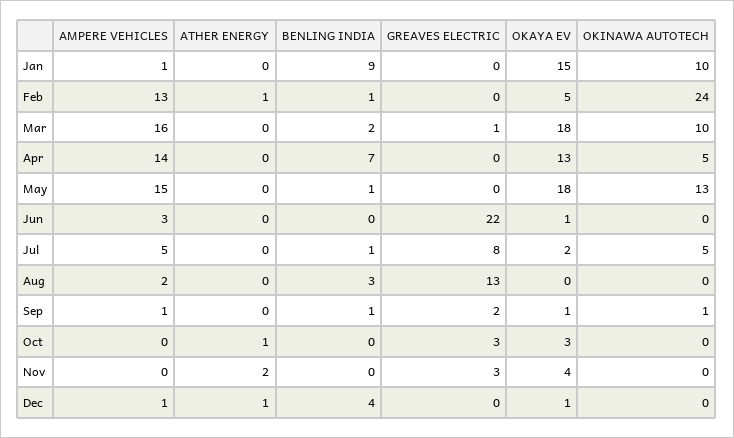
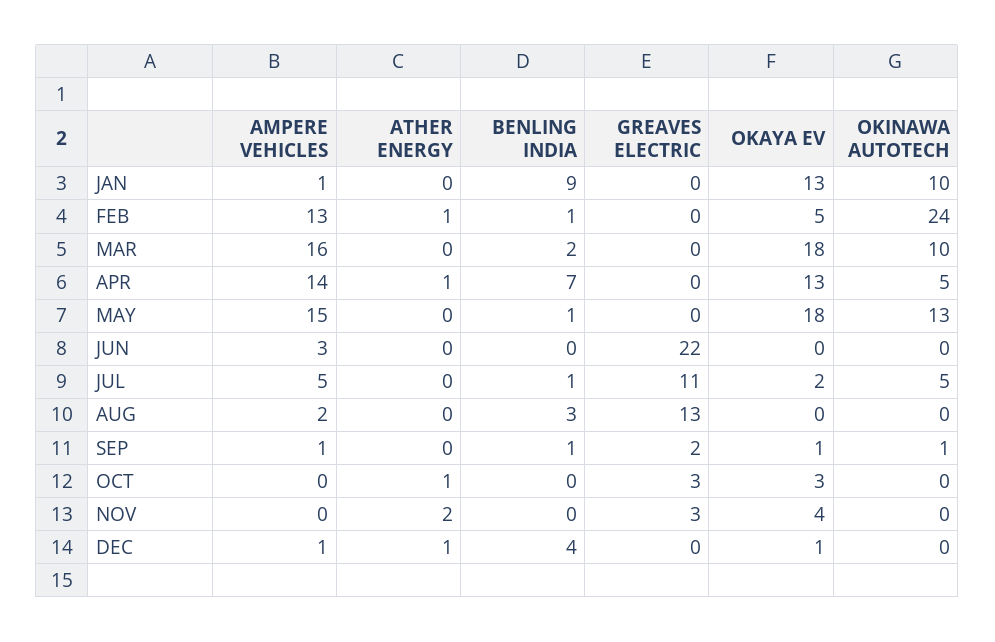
OKAYA EV, Jan: 15 -> 13
GREAVES ELECTRIC, Mar: 1 -> 0
ATHER ENERGY, Apr: 0 -> 1
OKAYA EV, Jun: 1 -> 0
GREAVES ELECTRIC, Jul: 8 -> 11

